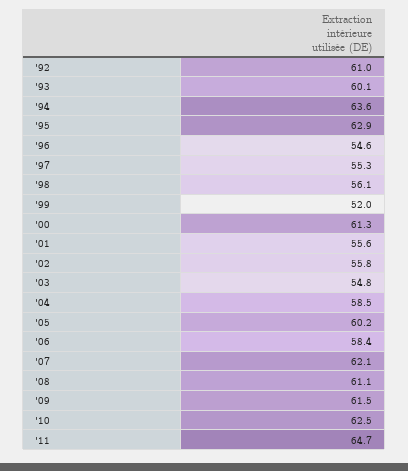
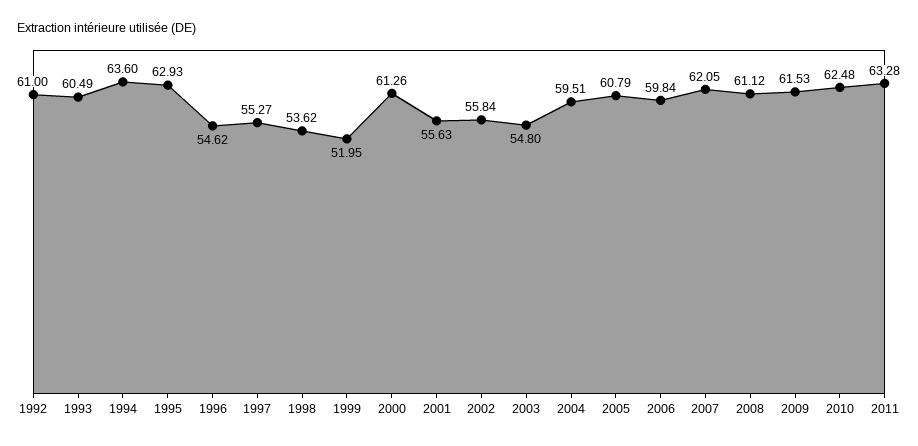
'93: 60.1 -> 60.49
'98: 56.1 -> 53.62
'04: 58.5 -> 59.51
'05: 60.2 -> 60.79
'06: 58.4 -> 59.84
'11: 64.7 -> 63.28

